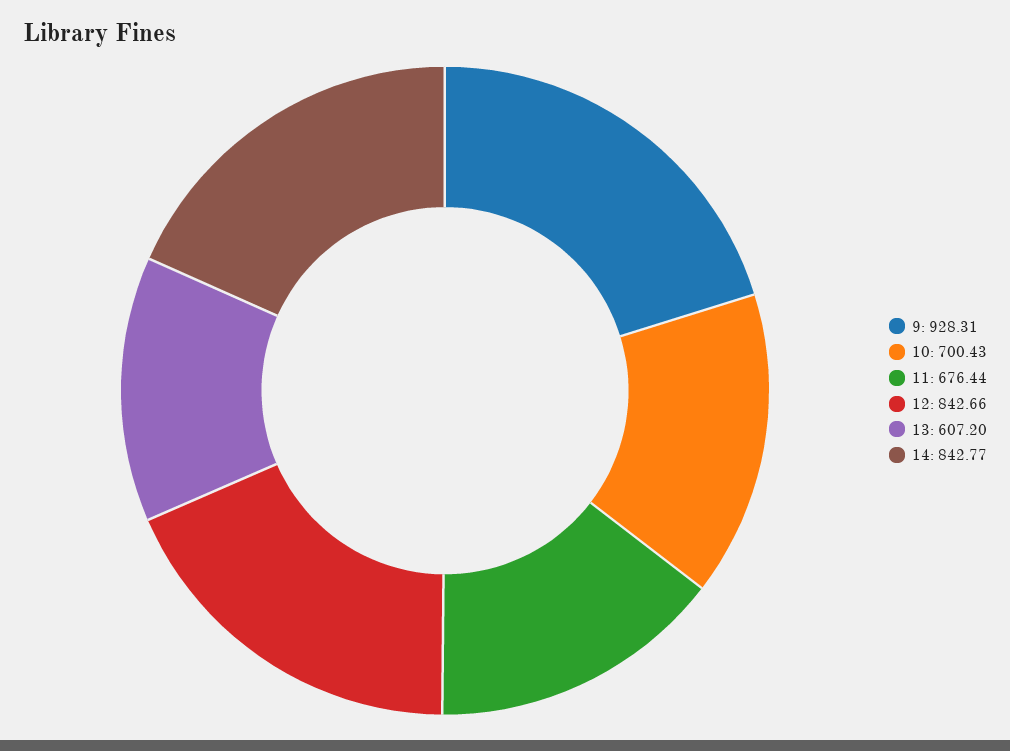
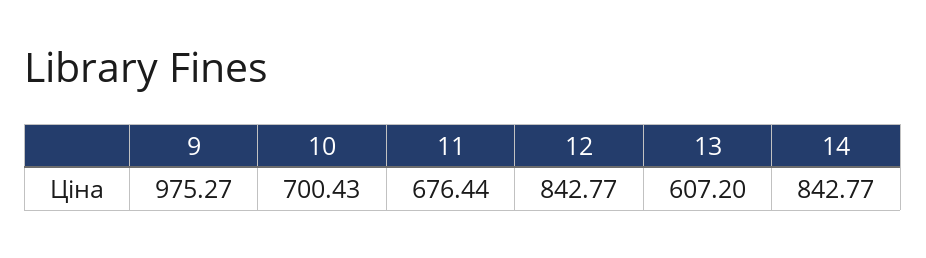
9: 928.31 -> 975.27
12: 842.66 -> 842.77

